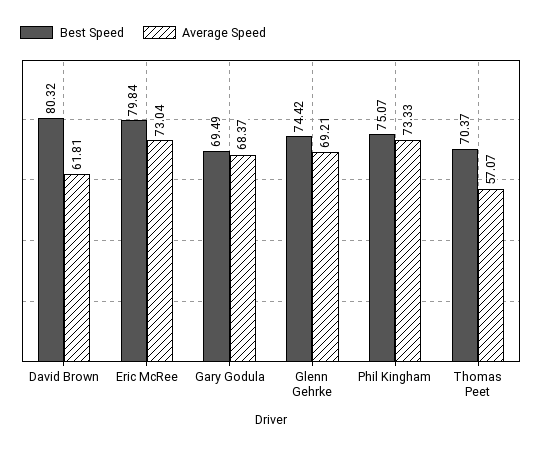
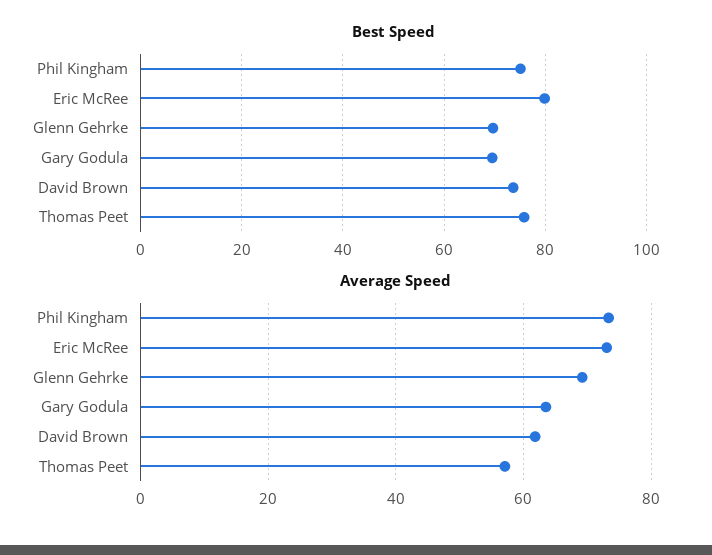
Best Speed, David Brown: 80.32 -> 74
Average Speed, Gary Godula: 68.37 -> 64
Best Speed, Glenn Gehrke: 74.42 -> 70
Best Speed, Thomas Peet: 70.37 -> 76

